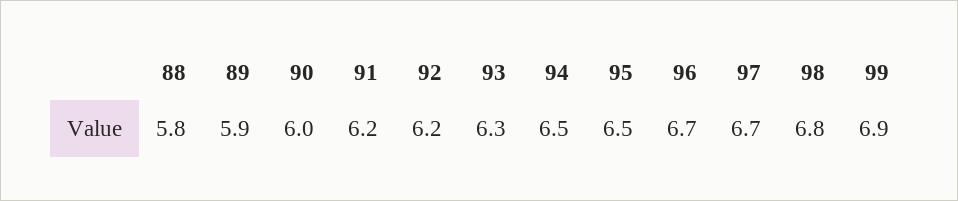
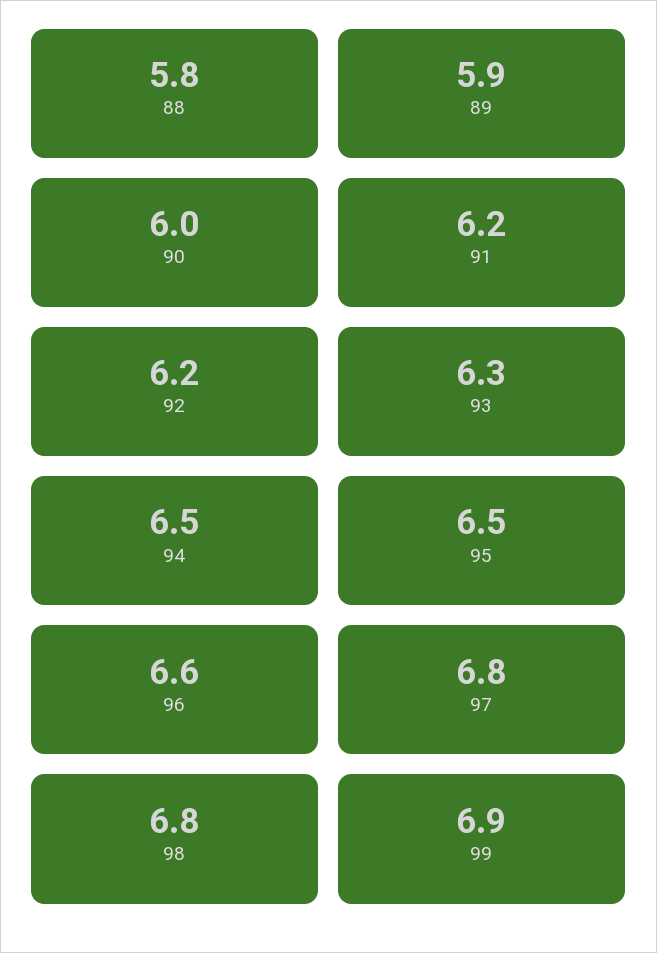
96: 6.7 -> 6.6
97: 6.7 -> 6.8

